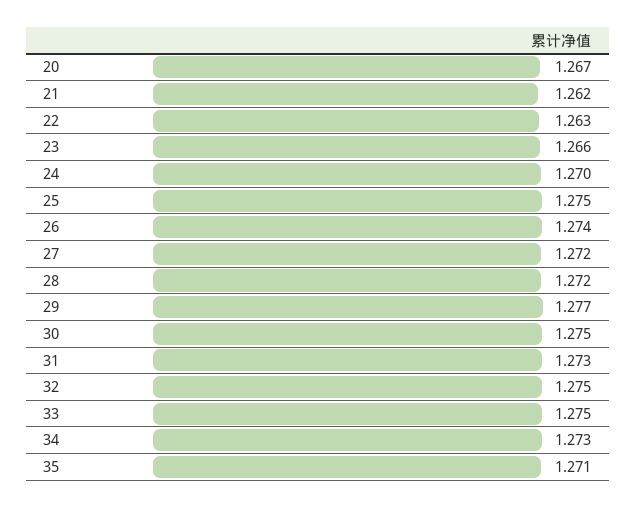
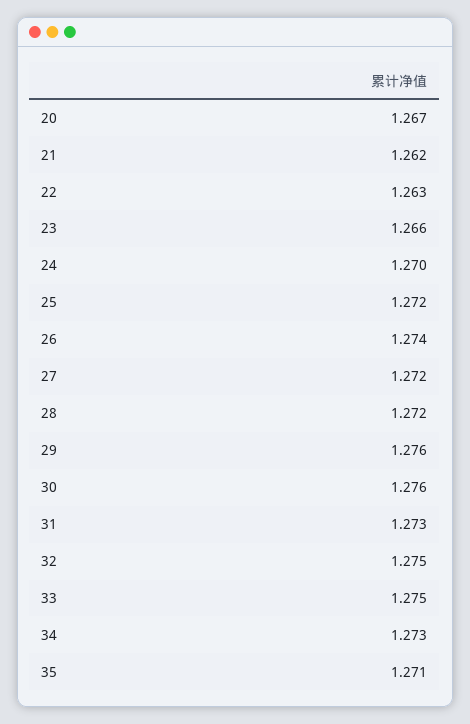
25: 1.275 -> 1.272
29: 1.277 -> 1.276
30: 1.275 -> 1.276

